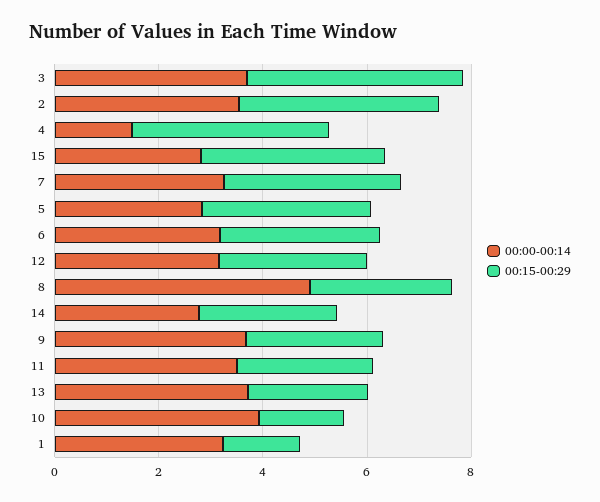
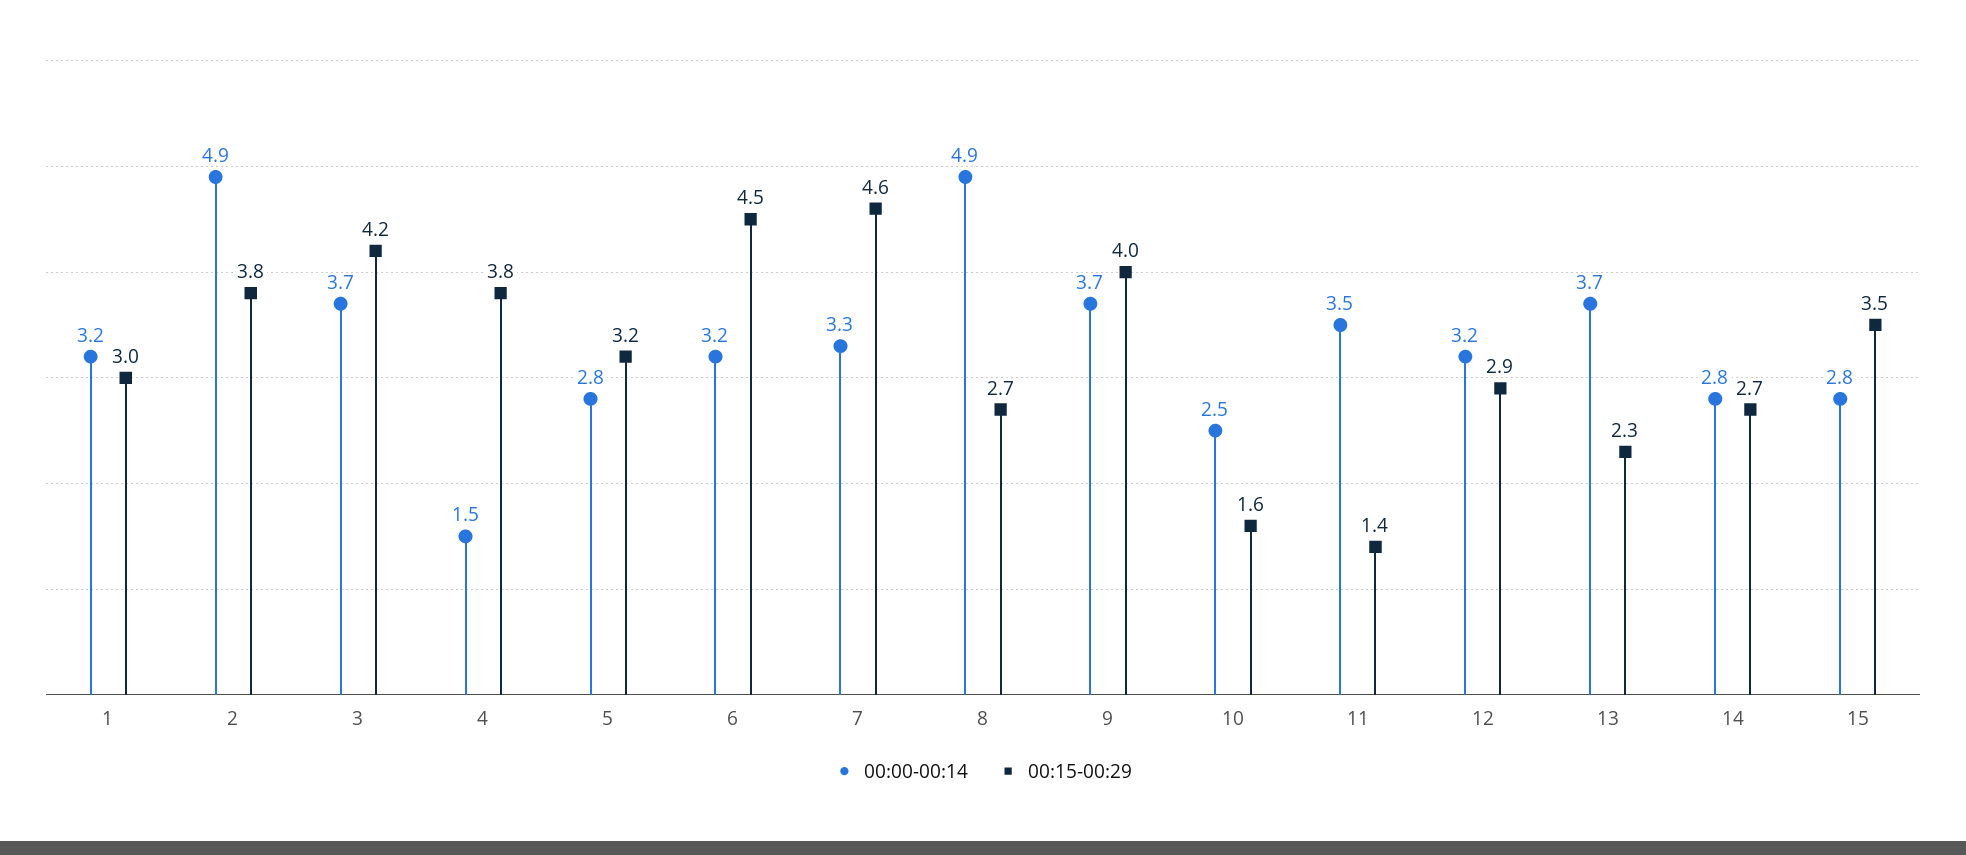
00:00-00:14, 2: 3.5 -> 4.9
00:15-00:29, 7: 3.5 -> 4.6
00:15-00:29, 6: 3 -> 4.5
00:15-00:29, 9: 2.5 -> 4
00:15-00:29, 11: 2.5 -> 1.4
00:00-00:14, 10: 4 -> 2.5
00:15-00:29, 1: 1.5 -> 3

